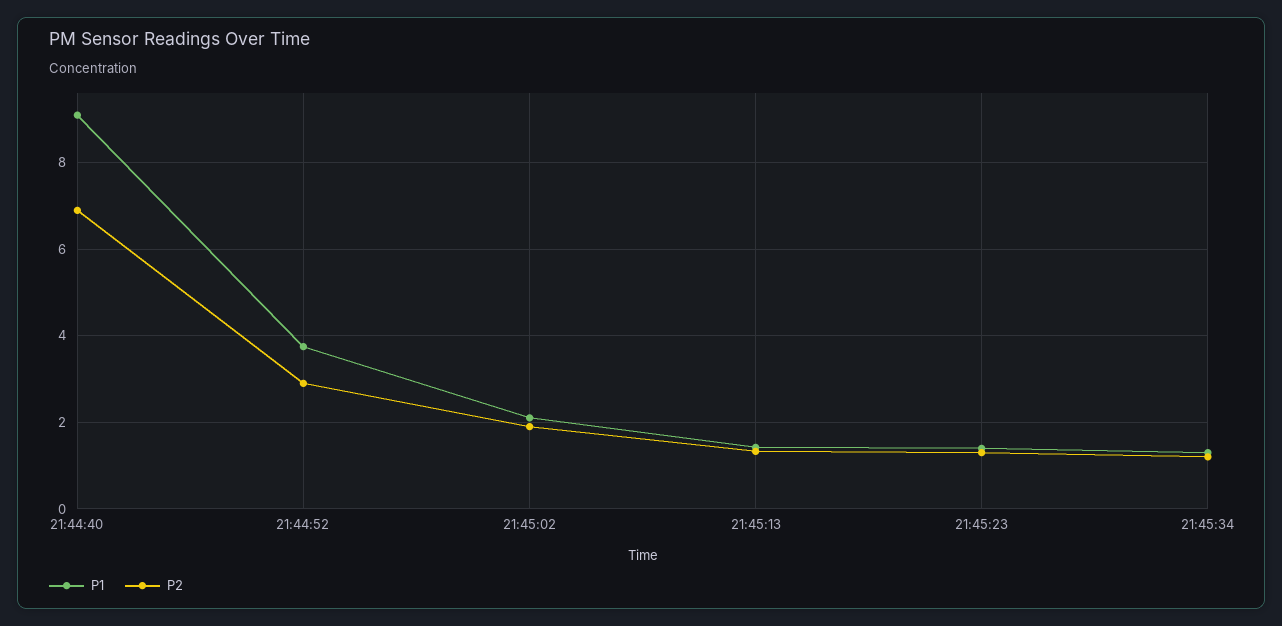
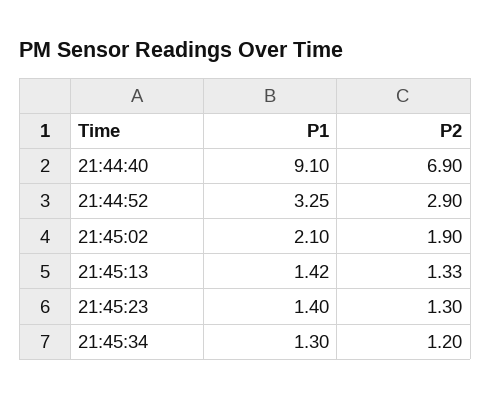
P1, 21:44:52: 3.8 -> 3.25

